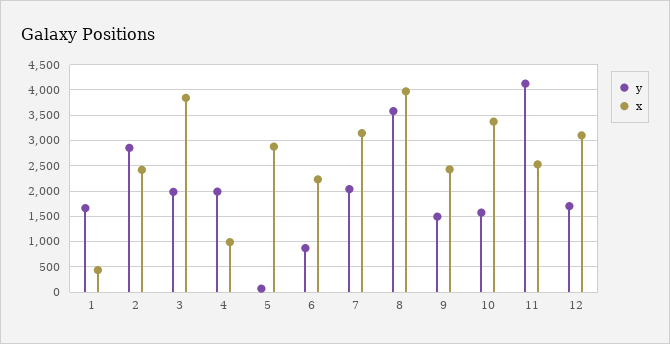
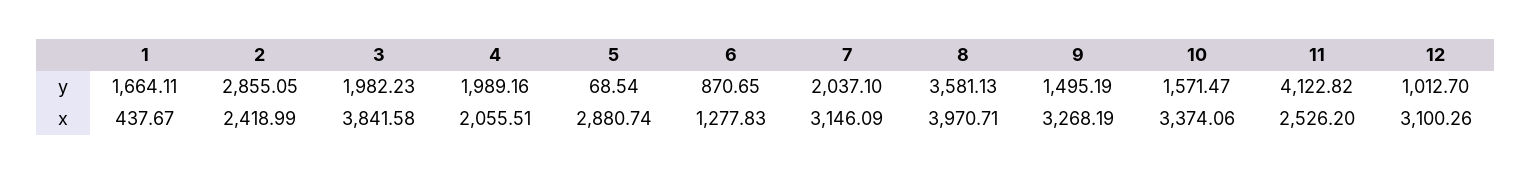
x, 4: 1000 -> 2055.51
x, 6: 2250 -> 1277.83
x, 9: 2500 -> 3268.19
y, 12: 1750 -> 1012.7

